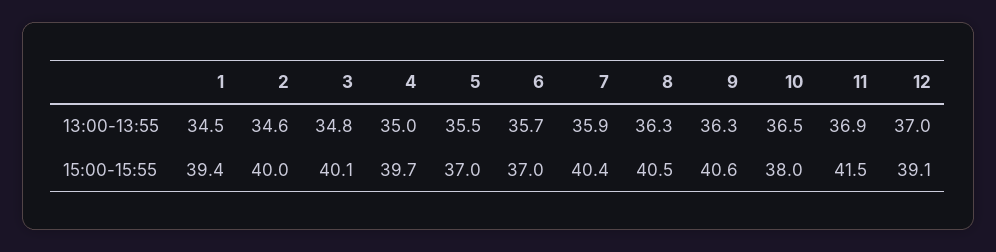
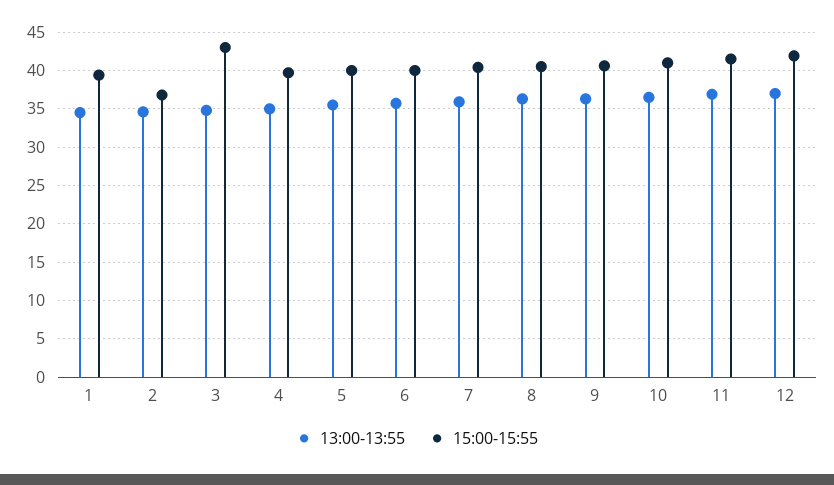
15:00-15:55, 2: 40 -> 37
15:00-15:55, 3: 40.1 -> 43
15:00-15:55, 5: 37 -> 40
15:00-15:55, 6: 37 -> 40
15:00-15:55, 10: 38 -> 41
15:00-15:55, 12: 39.1 -> 42

